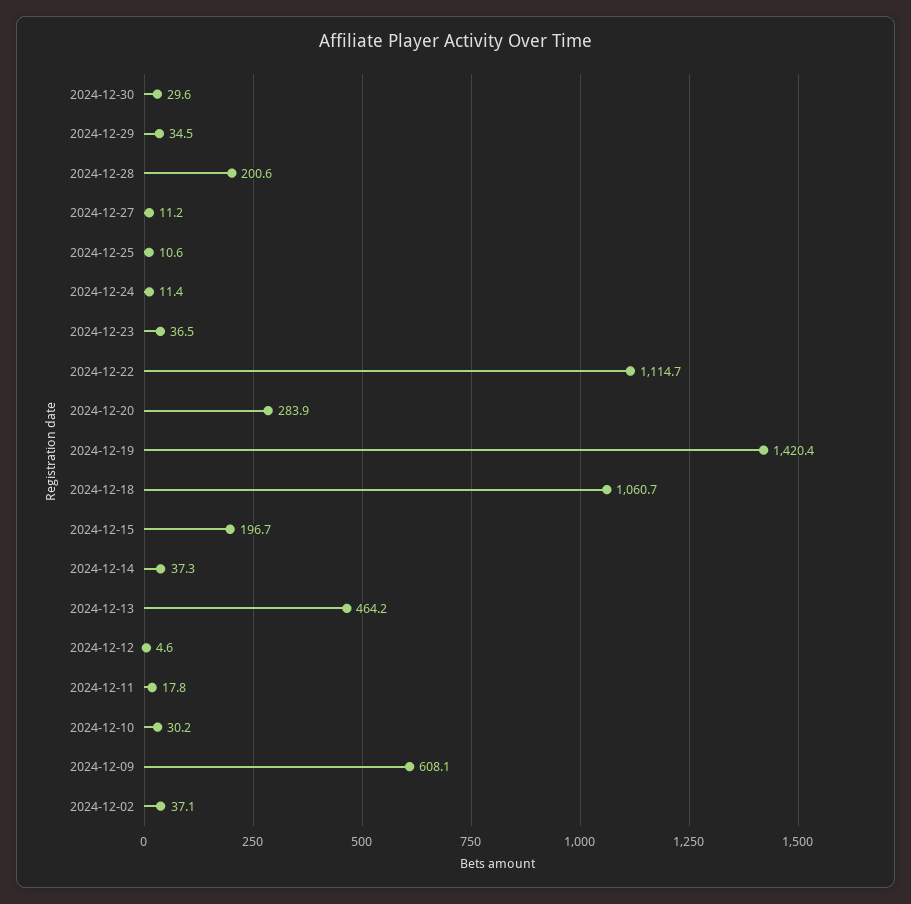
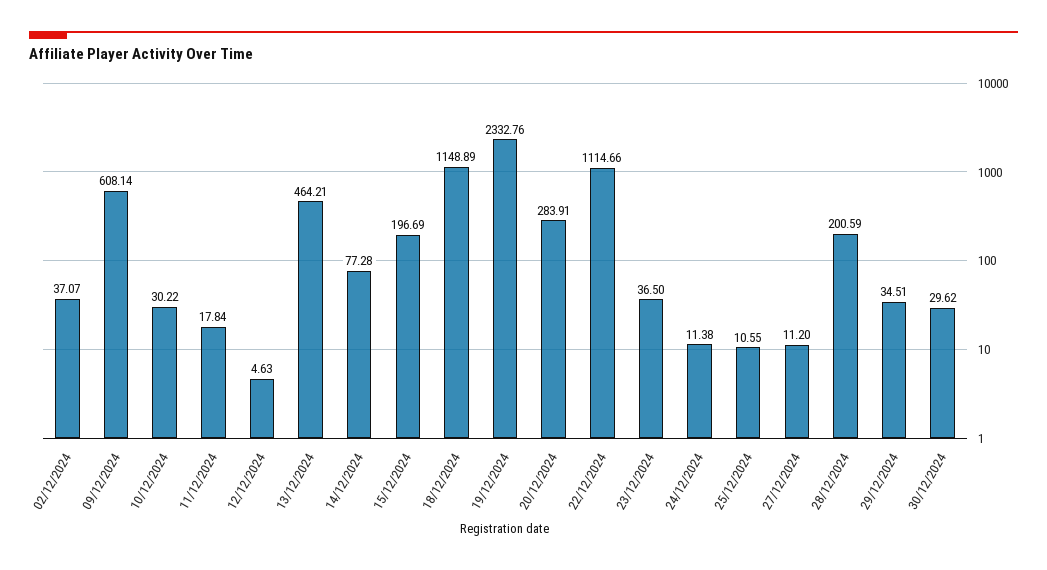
2024-12-19: 1420.4 -> 2332.76
2024-12-18: 1060.7 -> 1148.89
2024-12-14: 37.3 -> 77.28

